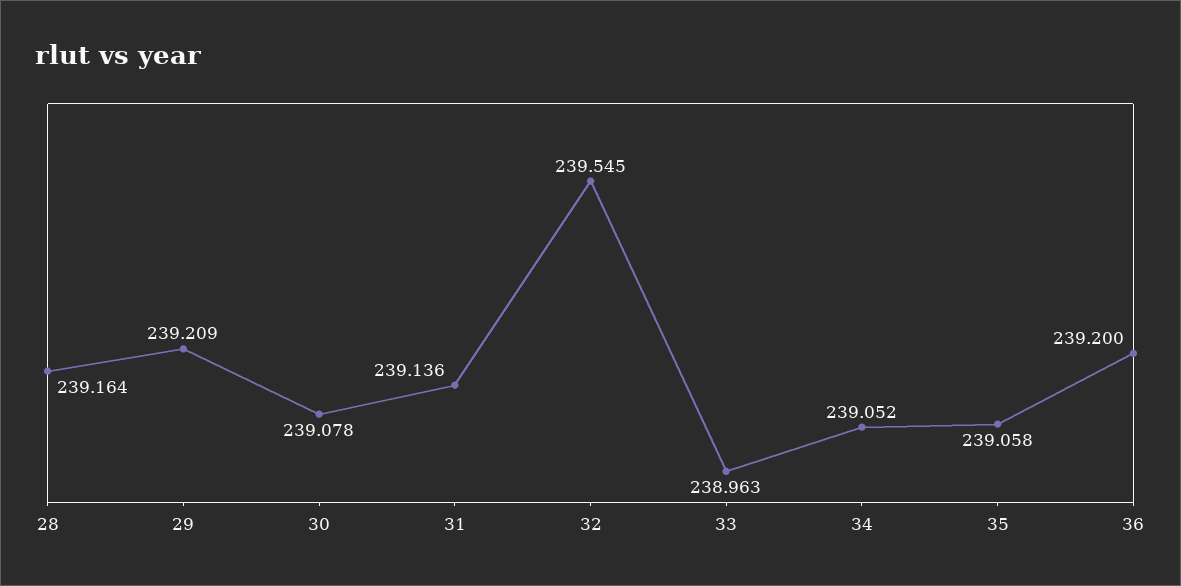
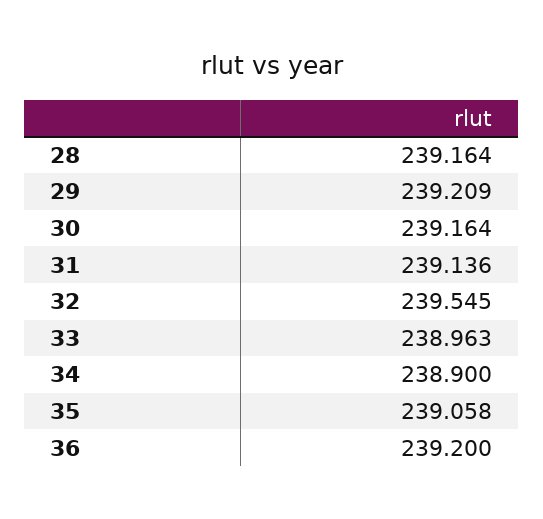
30: 239.078 -> 239.164
34: 239.052 -> 238.9

